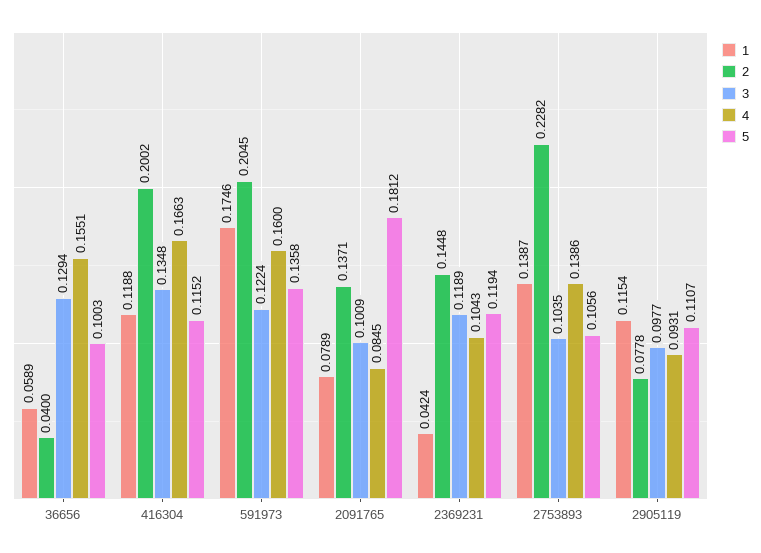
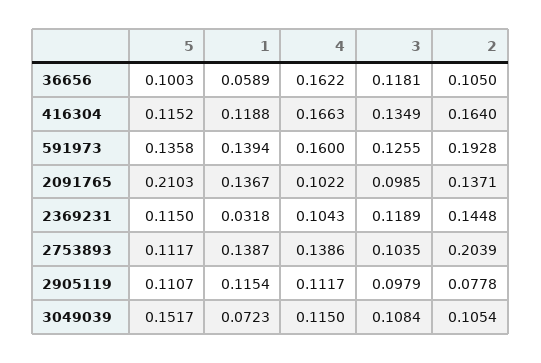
2, 36656: 0.04 -> 0.105
3, 36656: 0.1294 -> 0.1181
4, 36656: 0.1551 -> 0.1622
2, 416304: 0.2002 -> 0.164
3, 416304: 0.1348 -> 0.1349
1, 591973: 0.1746 -> 0.1394
2, 591973: 0.2045 -> 0.1928
3, 591973: 0.1224 -> 0.1255
1, 2091765: 0.0789 -> 0.1367
3, 2091765: 0.1009 -> 0.0985
4, 2091765: 0.0845 -> 0.1022
5, 2091765: 0.1812 -> 0.2103
1, 2369231: 0.0424 -> 0.0318
5, 2369231: 0.1194 -> 0.115
2, 2753893: 0.2282 -> 0.2039
5, 2753893: 0.1056 -> 0.1117
3, 2905119: 0.0977 -> 0.0979
4, 2905119: 0.0931 -> 0.1117
5, 3049039: none -> 0.1517
1, 3049039: none -> 0.0723
4, 3049039: none -> 0.115
3, 3049039: none -> 0.1084
2, 3049039: none -> 0.1054

